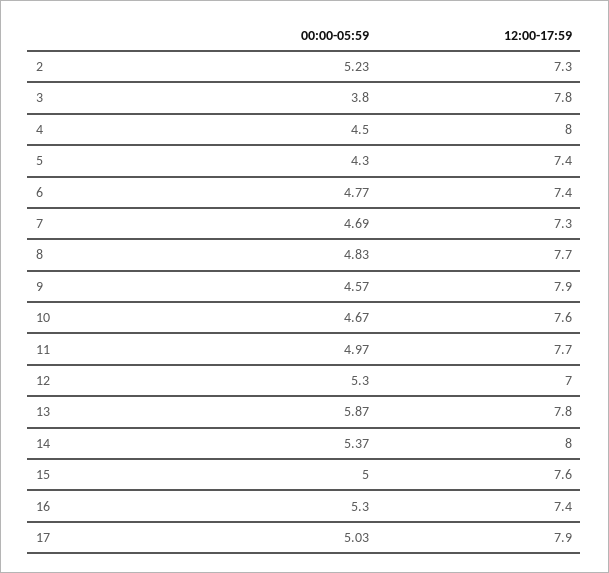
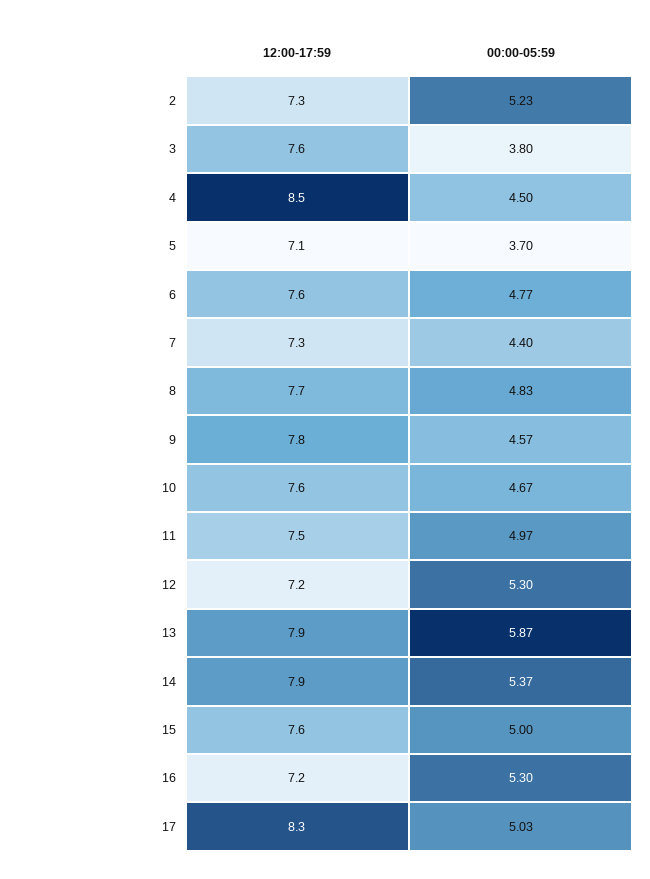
12:00-17:59, 3: 7.8 -> 7.6
12:00-17:59, 4: 8 -> 8.5
00:00-05:59, 5: 4.3 -> 3.7
12:00-17:59, 5: 7.4 -> 7.1
12:00-17:59, 6: 7.4 -> 7.6
00:00-05:59, 7: 4.69 -> 4.4
12:00-17:59, 9: 7.9 -> 7.8
12:00-17:59, 11: 7.7 -> 7.5
12:00-17:59, 12: 7 -> 7.2
12:00-17:59, 13: 7.8 -> 7.9
12:00-17:59, 14: 8 -> 7.9
12:00-17:59, 16: 7.4 -> 7.2
12:00-17:59, 17: 7.9 -> 8.3

